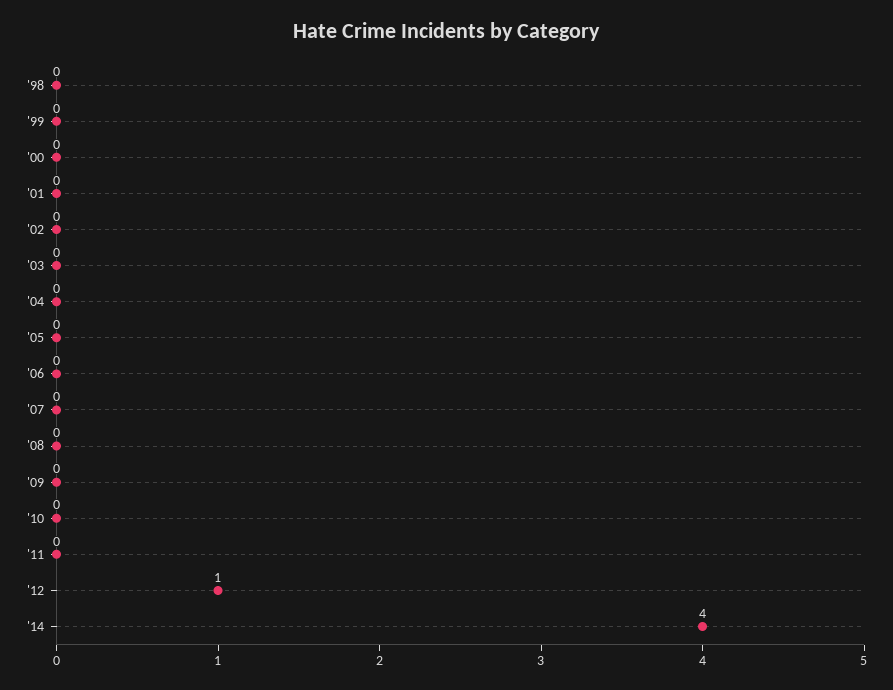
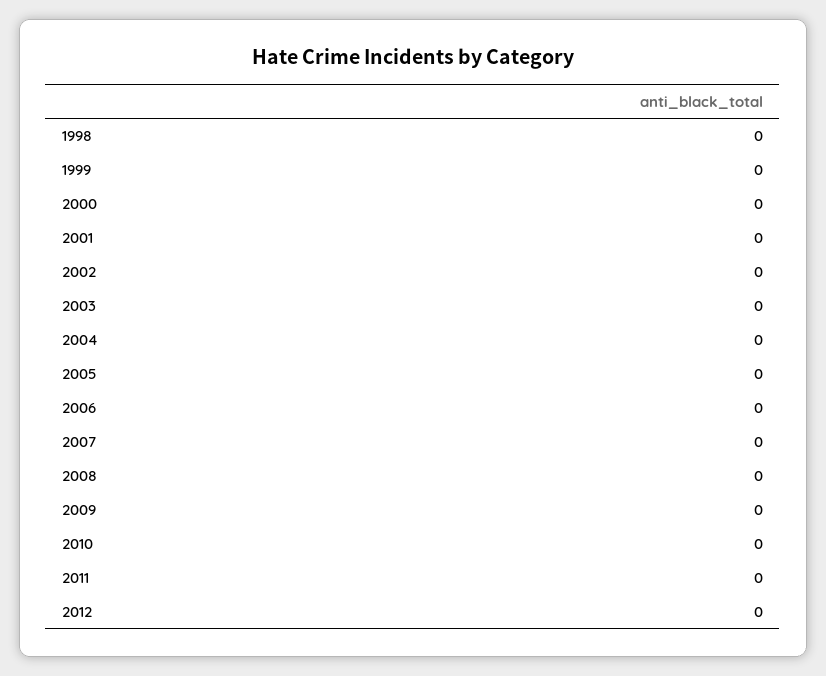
'12: 1 -> 0
'14: 4 -> none

